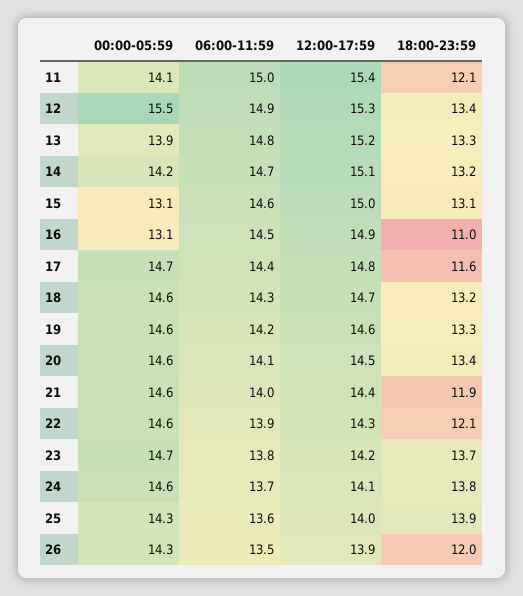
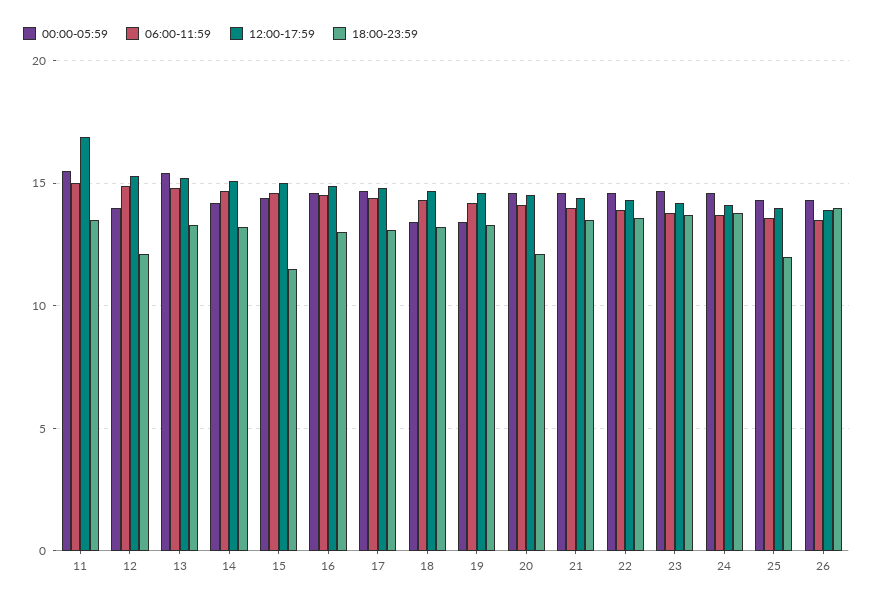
00:00-05:59, 11: 14.1 -> 15.5
12:00-17:59, 11: 15.4 -> 17
18:00-23:59, 11: 12.1 -> 13.5
00:00-05:59, 12: 15.5 -> 14
18:00-23:59, 12: 13.4 -> 12
00:00-05:59, 13: 13.9 -> 15.5
00:00-05:59, 15: 13.1 -> 14.5
18:00-23:59, 15: 13.1 -> 11.5
00:00-05:59, 16: 13.1 -> 14.5
18:00-23:59, 16: 11 -> 13
18:00-23:59, 17: 11.6 -> 13
00:00-05:59, 18: 14.6 -> 13.5
00:00-05:59, 19: 14.6 -> 13.5
18:00-23:59, 20: 13.4 -> 12
18:00-23:59, 21: 11.9 -> 13.5
18:00-23:59, 22: 12.1 -> 13.5
18:00-23:59, 25: 13.9 -> 12
18:00-23:59, 26: 12 -> 14

